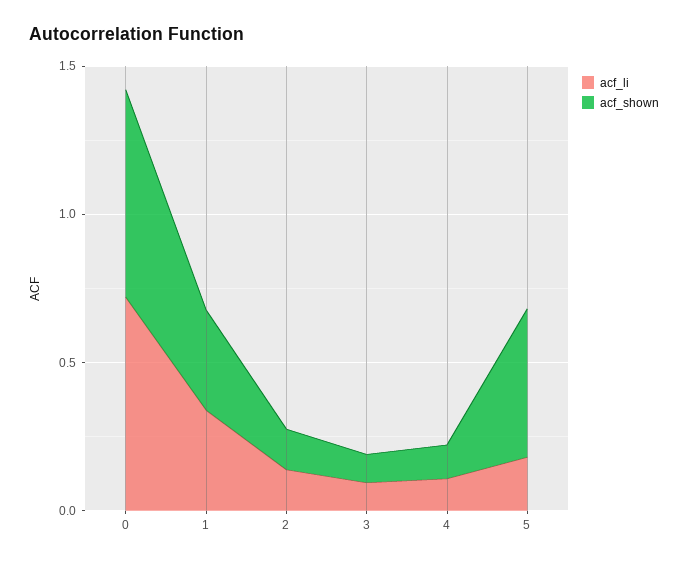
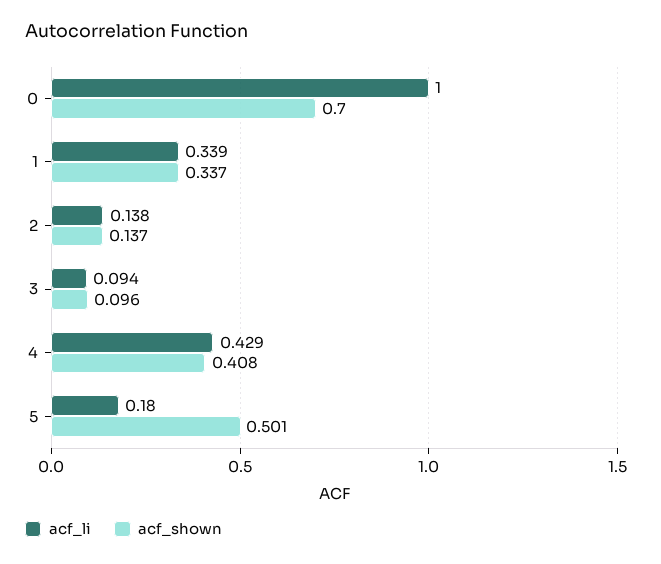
acf_li, 0: 0.7 -> 1
acf_li, 4: 0.1 -> 0.429
acf_shown, 4: 0.1 -> 0.408

